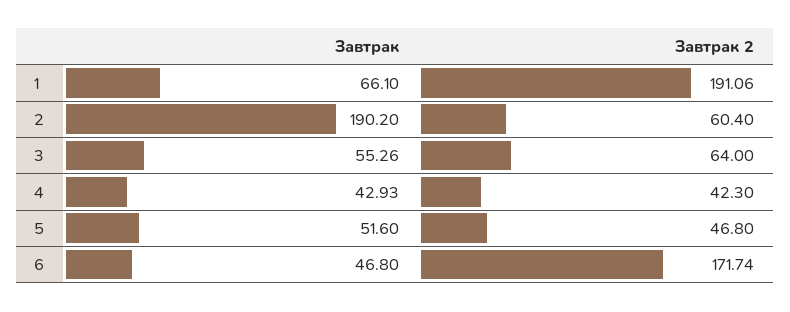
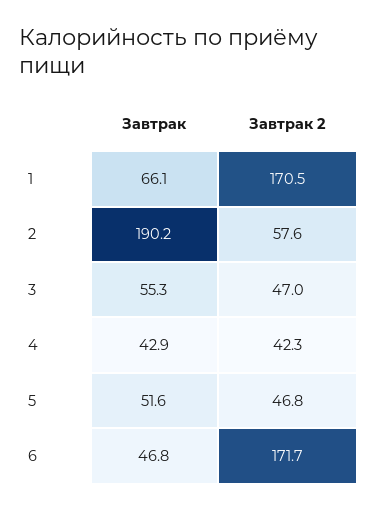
Завтрак 2, 1: 191.06 -> 170.5
Завтрак 2, 2: 60.4 -> 57.6
Завтрак 2, 3: 64 -> 47

